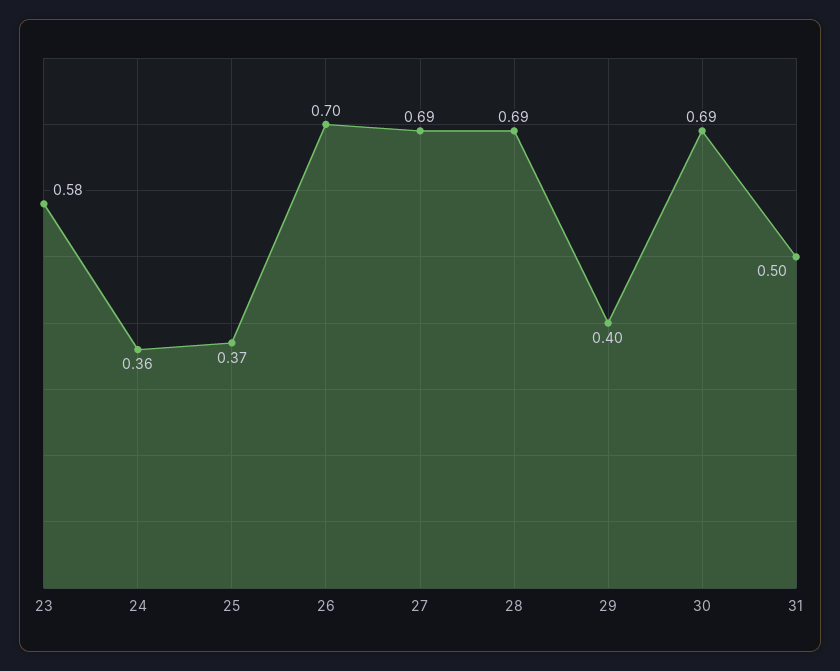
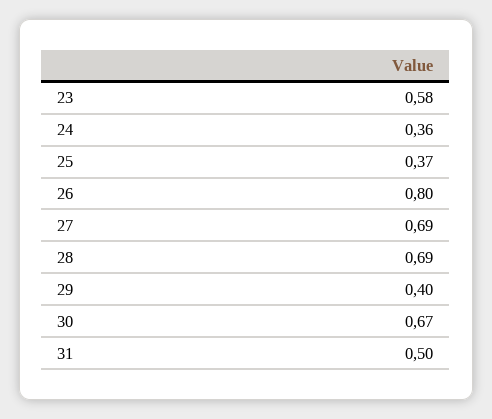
26: 0.7 -> 0.8
30: 0.69 -> 0.67

